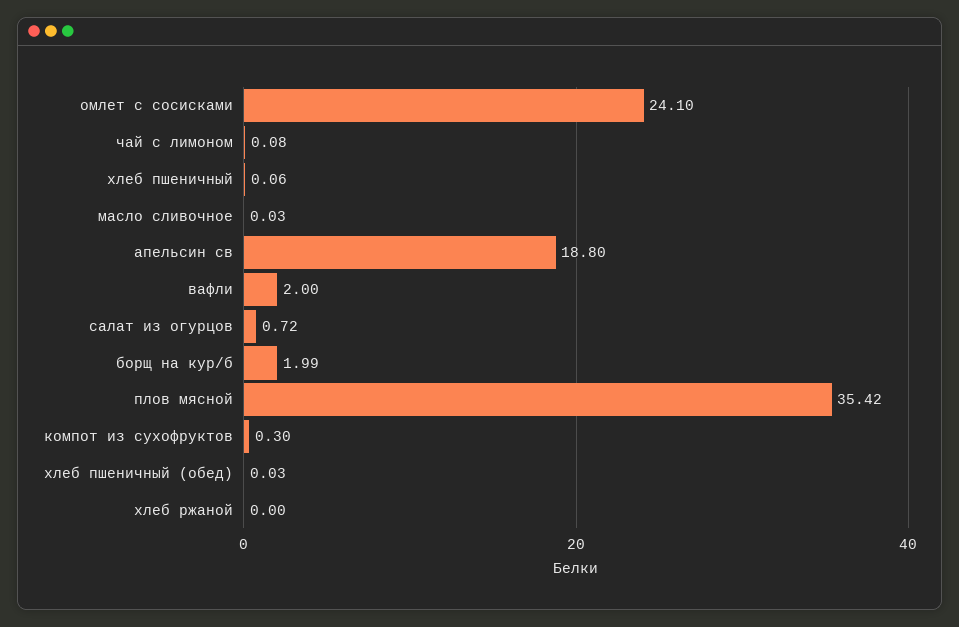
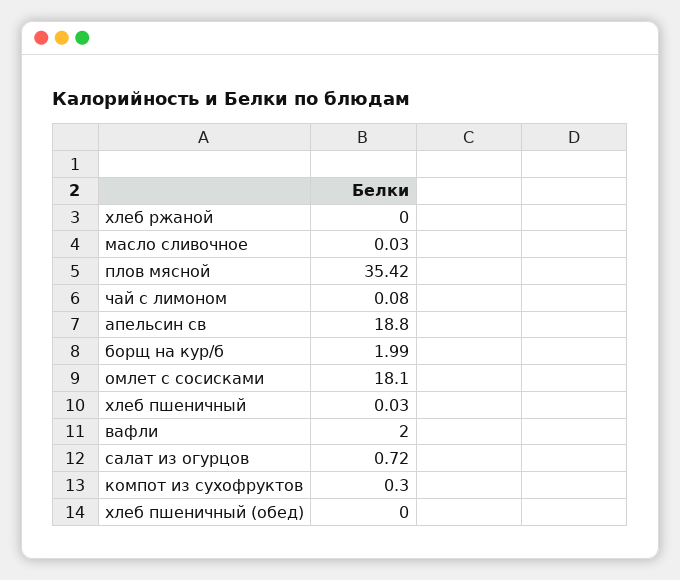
омлет с сосисками: 24.1 -> 18.1
хлеб пшеничный: 0.06 -> 0.03
хлеб пшеничный (обед): 0.03 -> 0

